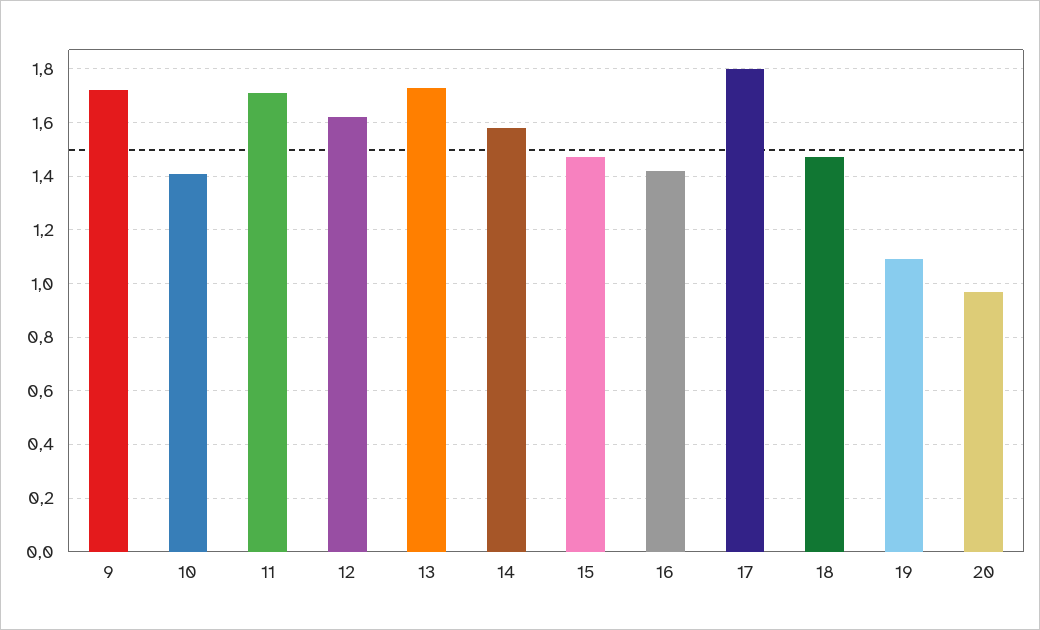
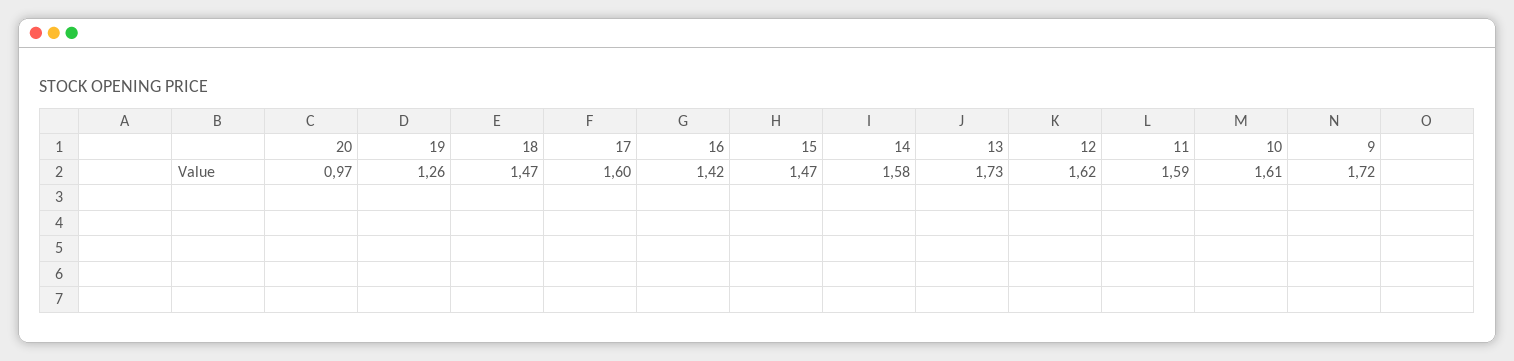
10: 1.4 -> 1.61
11: 1.7 -> 1.59
17: 1.8 -> 1.6
19: 1.1 -> 1.26

